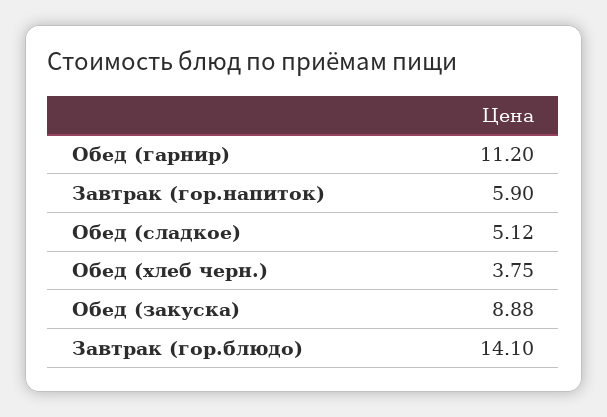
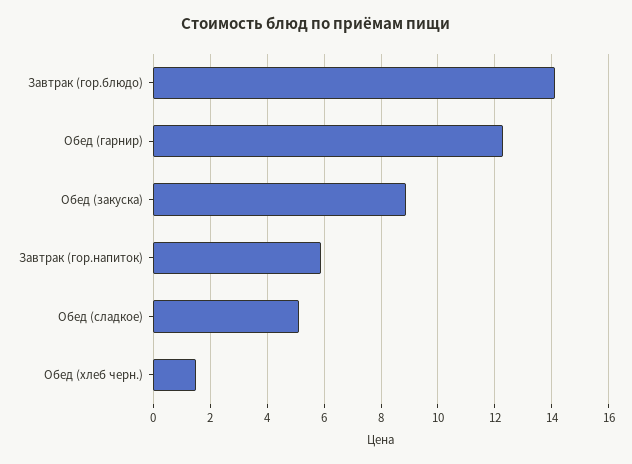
Обед (гарнир): 11.2 -> 12.25
Обед (хлеб черн.): 3.75 -> 1.5

